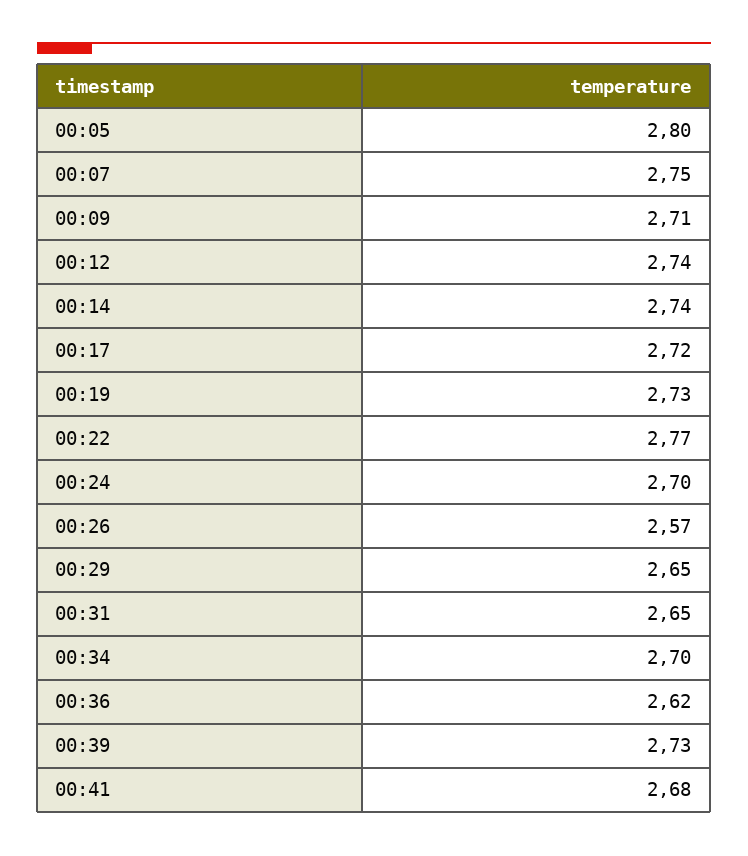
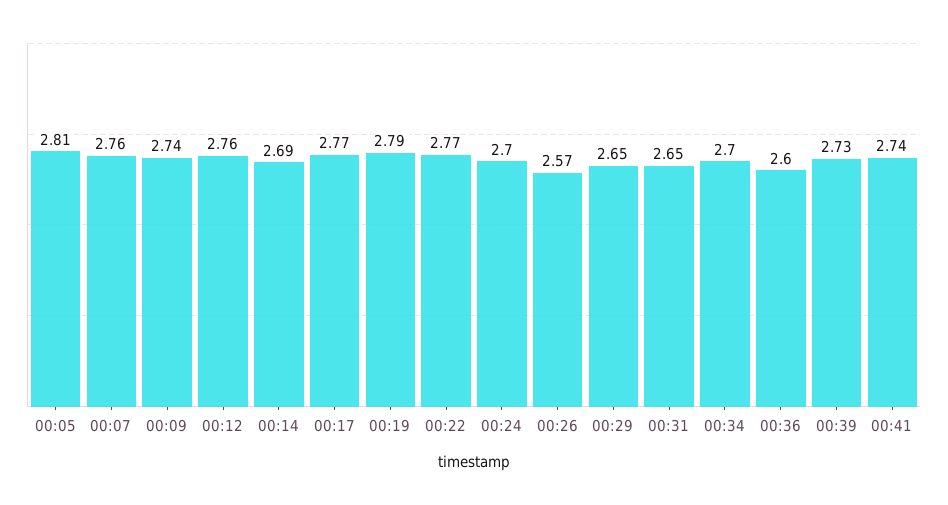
00:05: 2.8 -> 2.81
00:07: 2.75 -> 2.76
00:09: 2.71 -> 2.74
00:12: 2.74 -> 2.76
00:14: 2.74 -> 2.69
00:17: 2.72 -> 2.77
00:19: 2.73 -> 2.79
00:36: 2.62 -> 2.6
00:41: 2.68 -> 2.74

